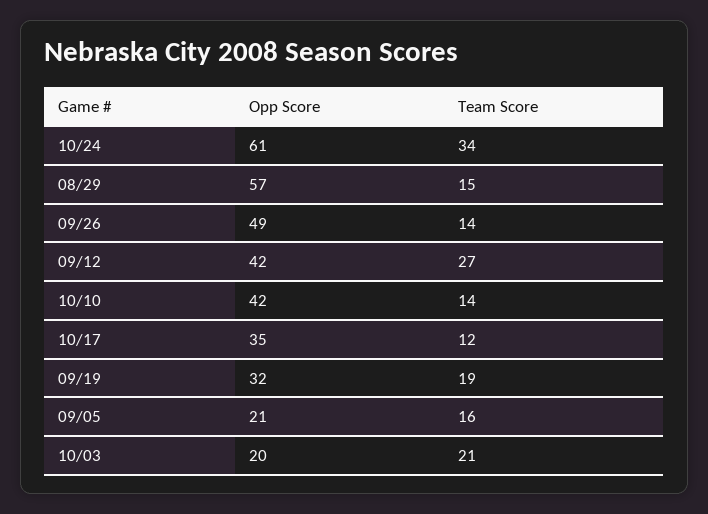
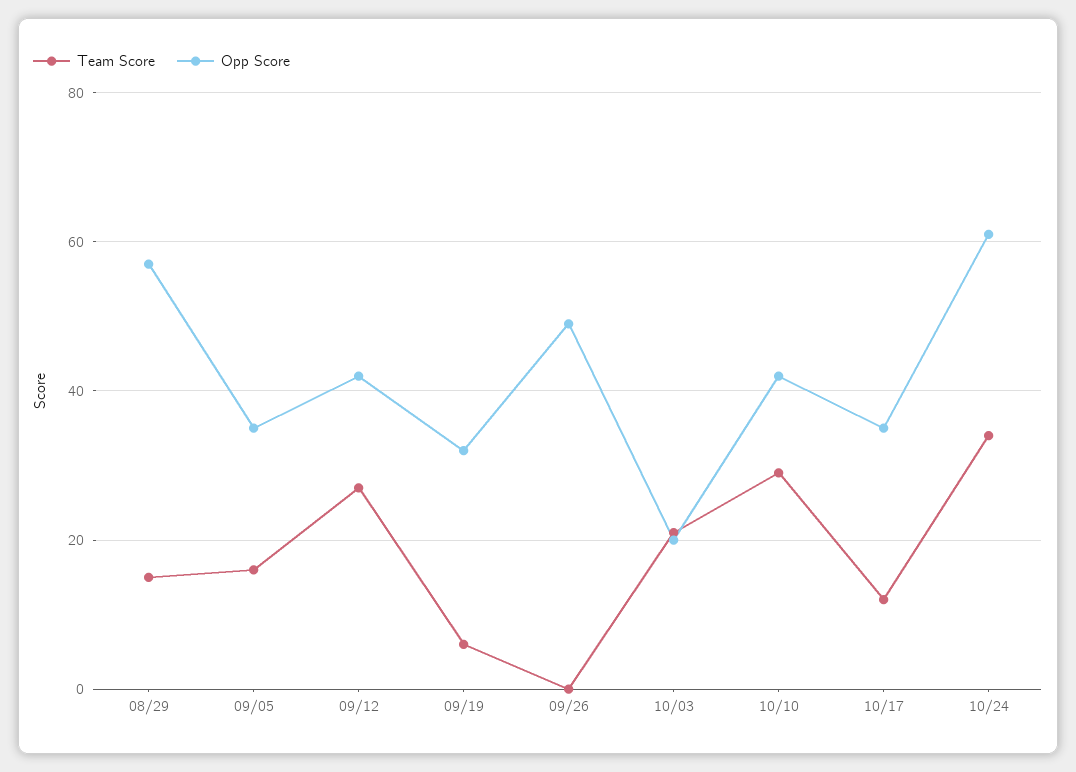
Team Score, 09/26: 14 -> 0
Team Score, 10/10: 14 -> 30
Team Score, 09/19: 19 -> 5
Opp Score, 09/05: 21 -> 35

